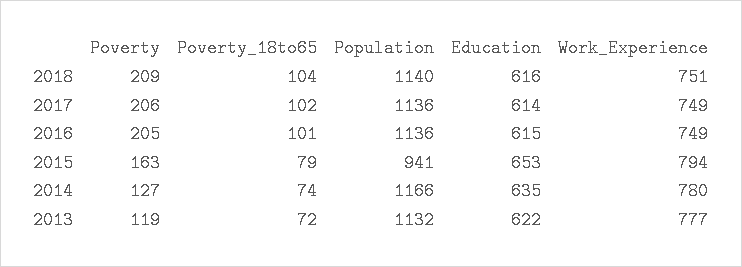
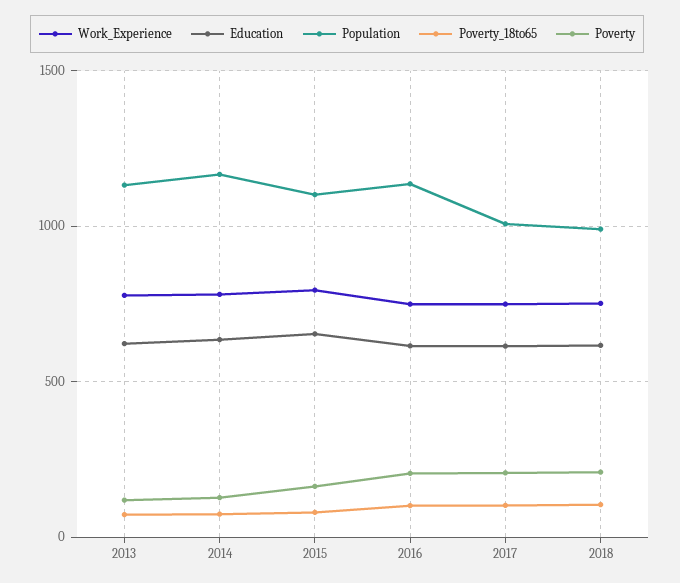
Population, 2018: 1140 -> 1000
Population, 2017: 1136 -> 1000
Population, 2015: 941 -> 1100

